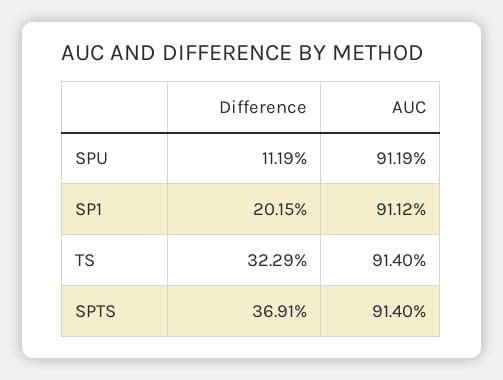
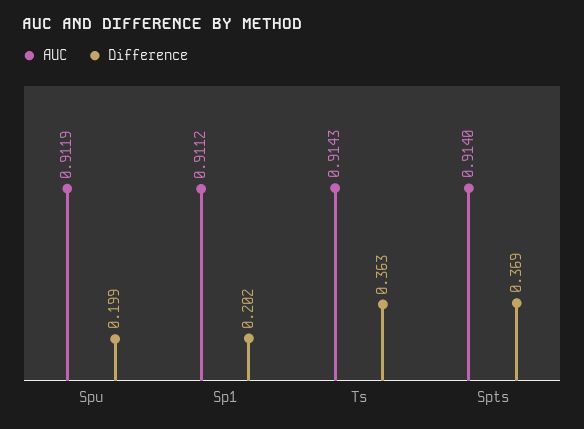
Difference, SPU: 0.1119 -> 0.199
Difference, TS: 0.3229 -> 0.363
AUC, TS: 0.914 -> 0.9143

